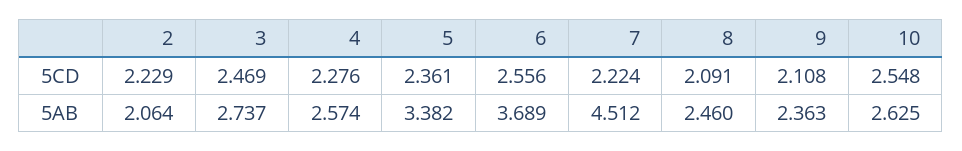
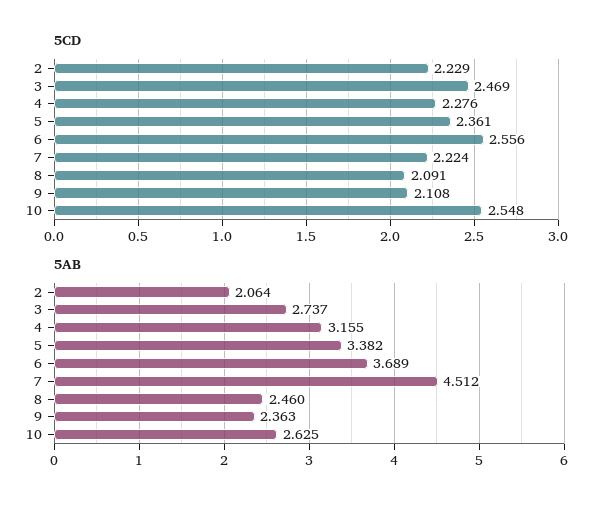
5AB, 4: 2.574 -> 3.155

